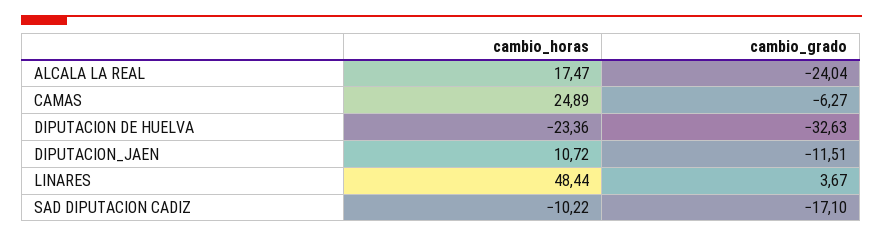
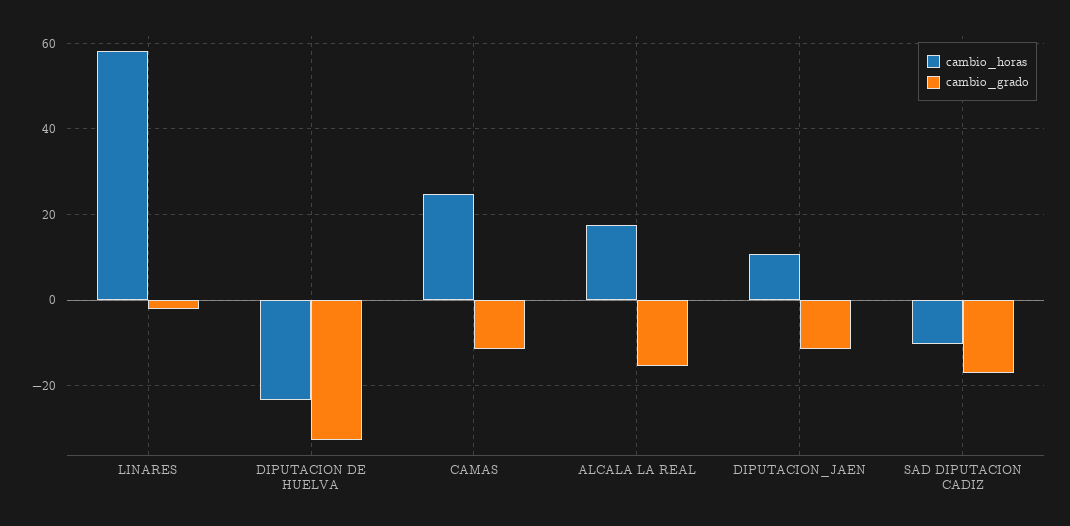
cambio_grado, ALCALA LA REAL: -24.04 -> -16
cambio_grado, CAMAS: -6.27 -> -12
cambio_horas, LINARES: 48.44 -> 58
cambio_grado, LINARES: 3.67 -> -2

